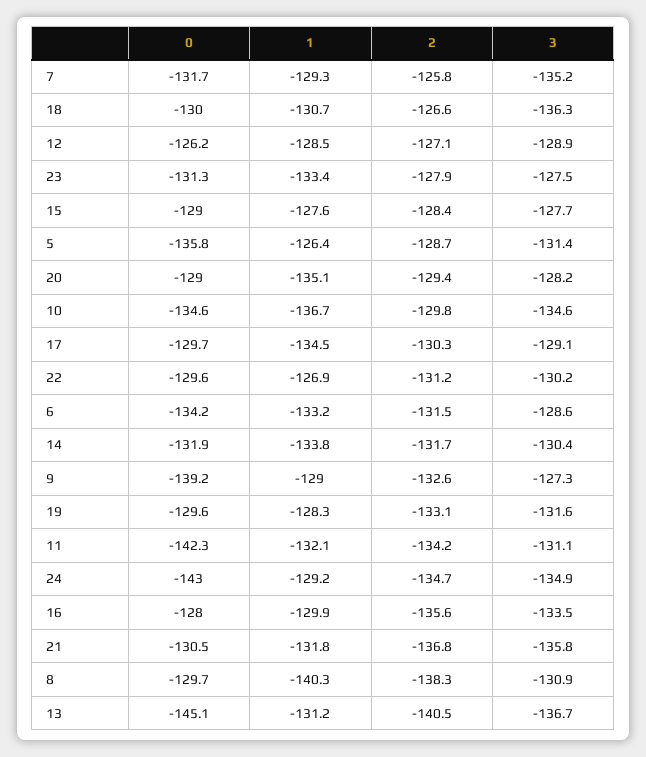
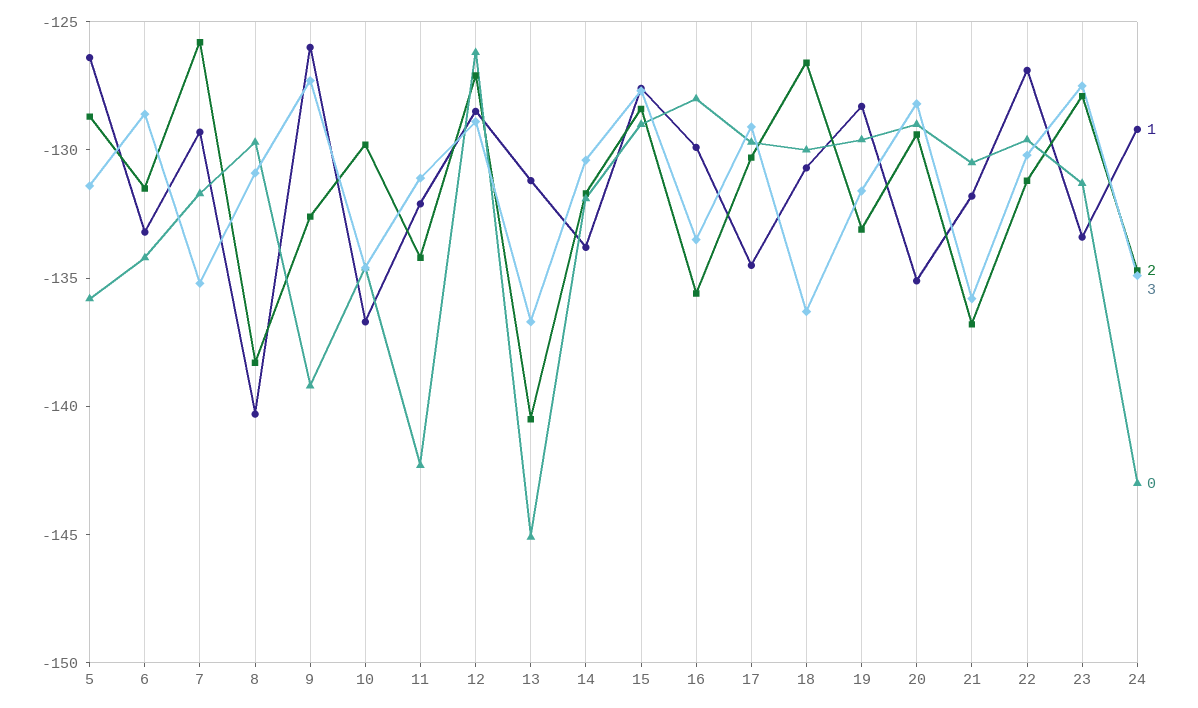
1, 9: -129 -> -126

